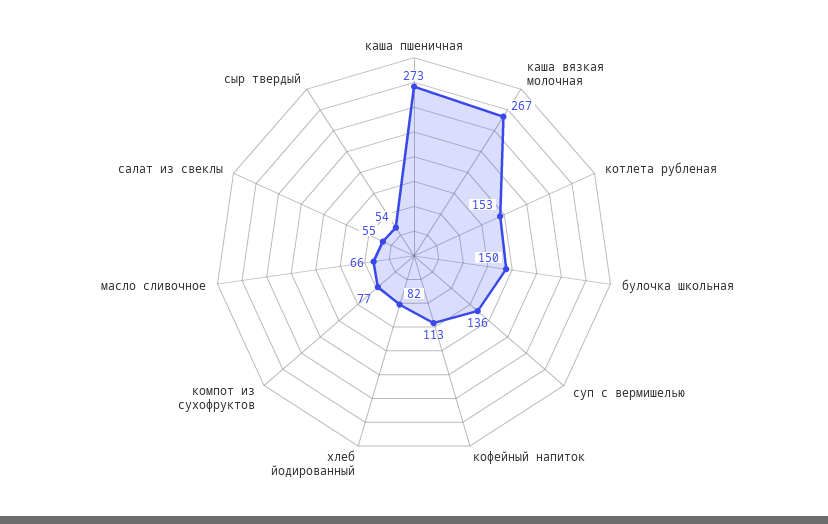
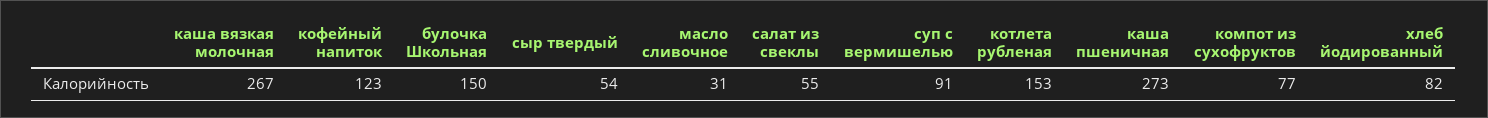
суп с вермишелью: 136 -> 91
кофейный напиток: 113 -> 123
масло сливочное: 66 -> 31

